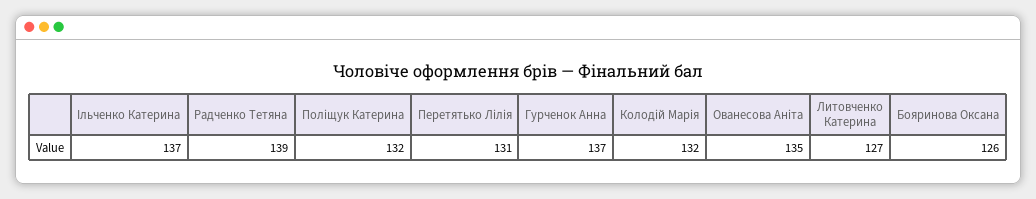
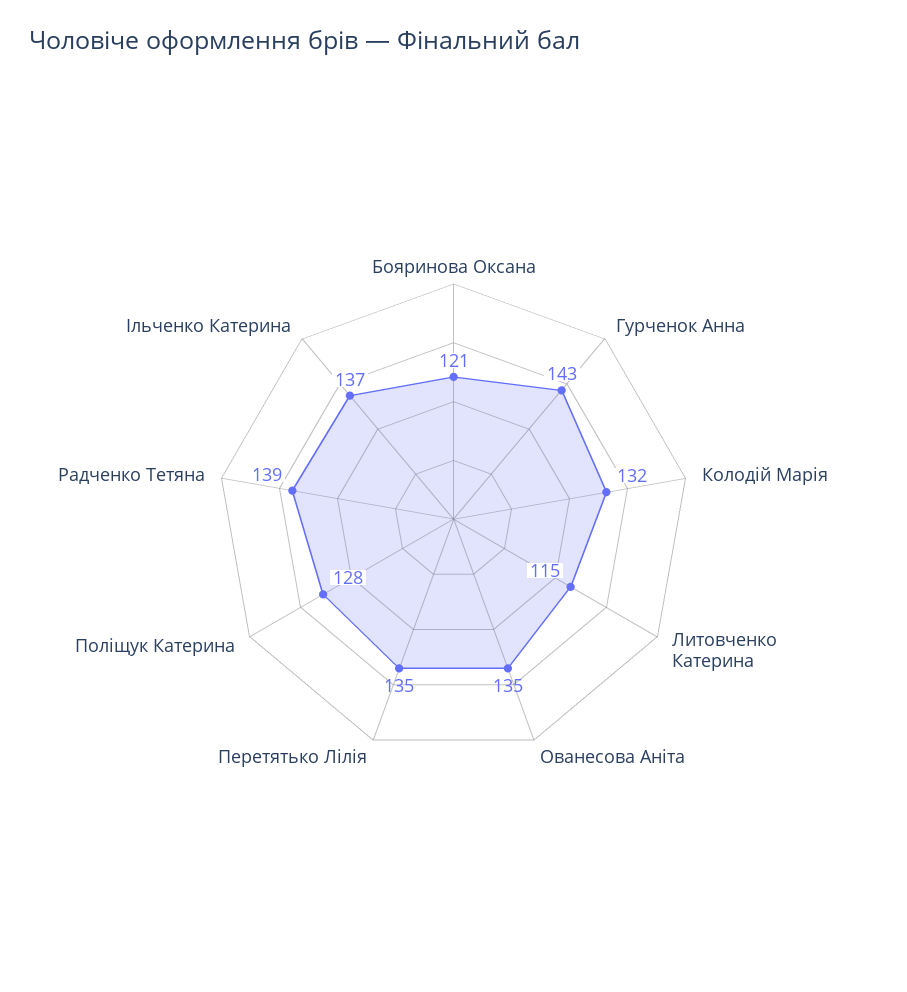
Поліщук Катерина: 132 -> 128
Перетятько Лілія: 131 -> 135
Гурченок Анна: 137 -> 143
Литовченко Катерина: 127 -> 115
Бояринова Оксана: 126 -> 121

